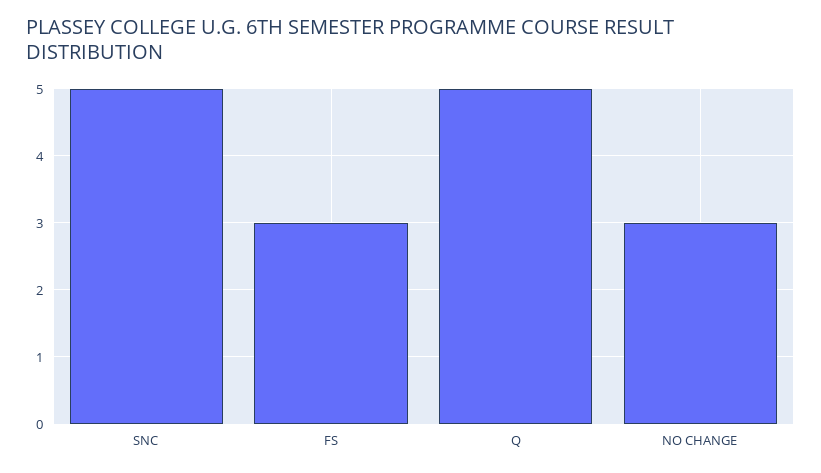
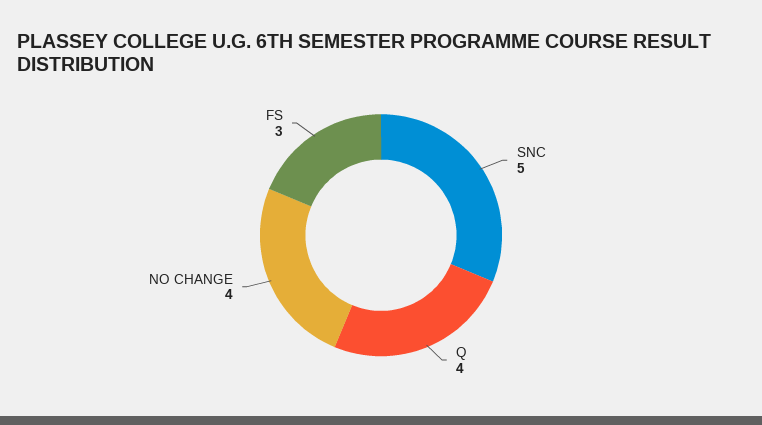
Q: 5 -> 4
NO CHANGE: 3 -> 4

